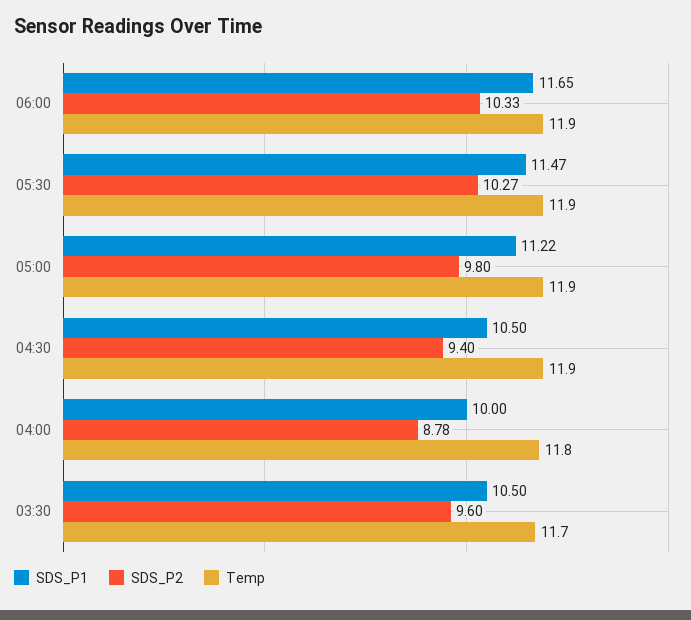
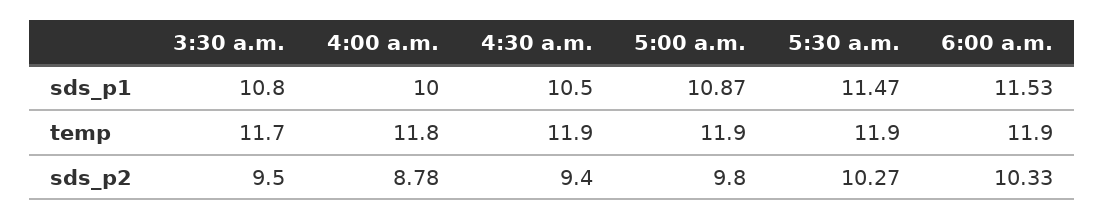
SDS_P1, 06:00: 11.65 -> 11.53
SDS_P1, 05:00: 11.22 -> 10.87
SDS_P1, 03:30: 10.5 -> 10.8
SDS_P2, 03:30: 9.6 -> 9.5

